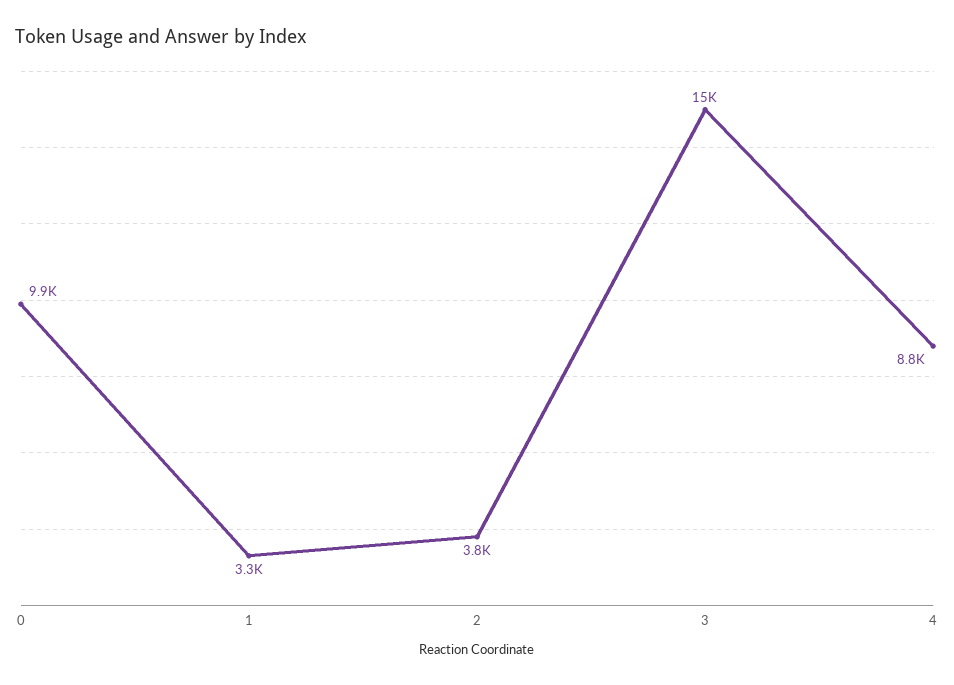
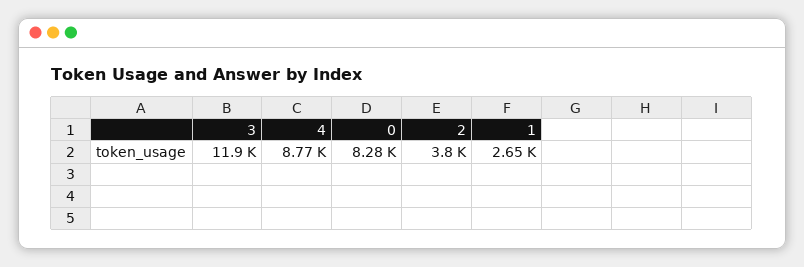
0: 9900 -> 8280
1: 3300 -> 2650
3: 15000 -> 11900

